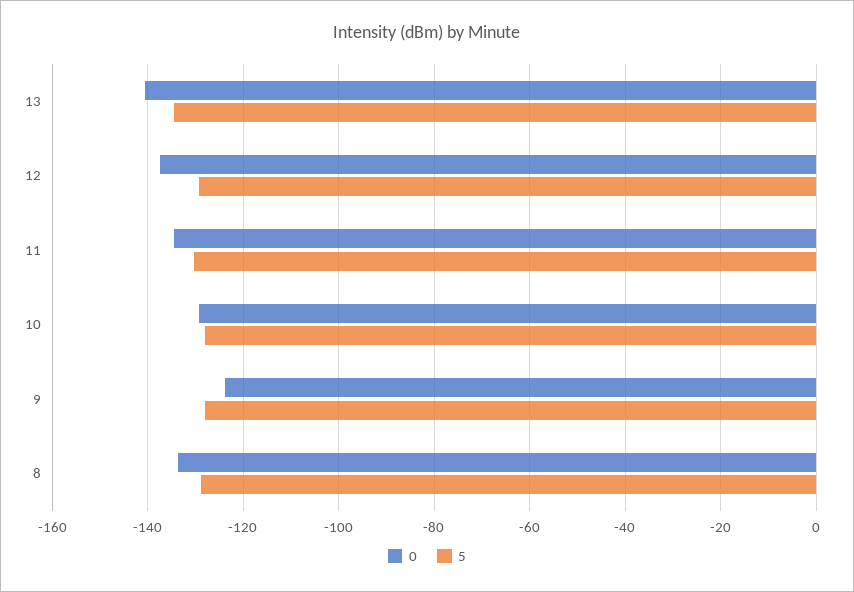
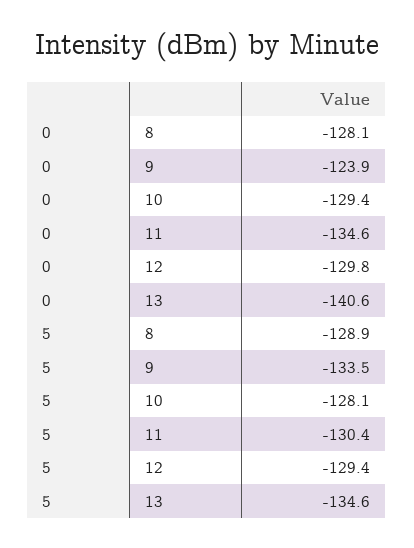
0, 12: -138 -> -129.8
5, 9: -128 -> -133.5
0, 8: -134 -> -128.1

